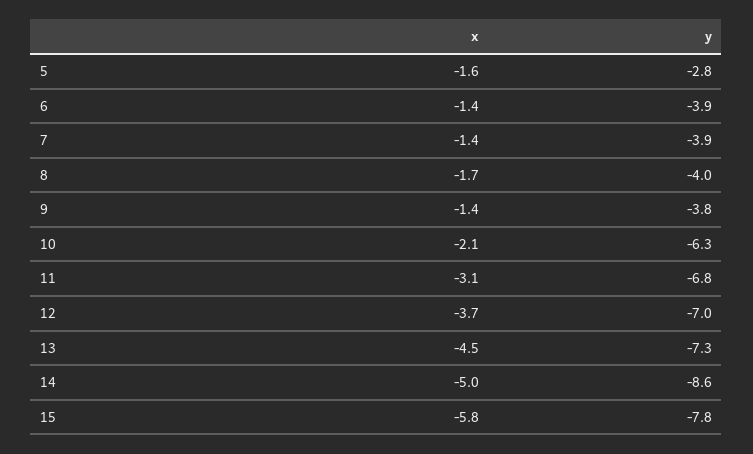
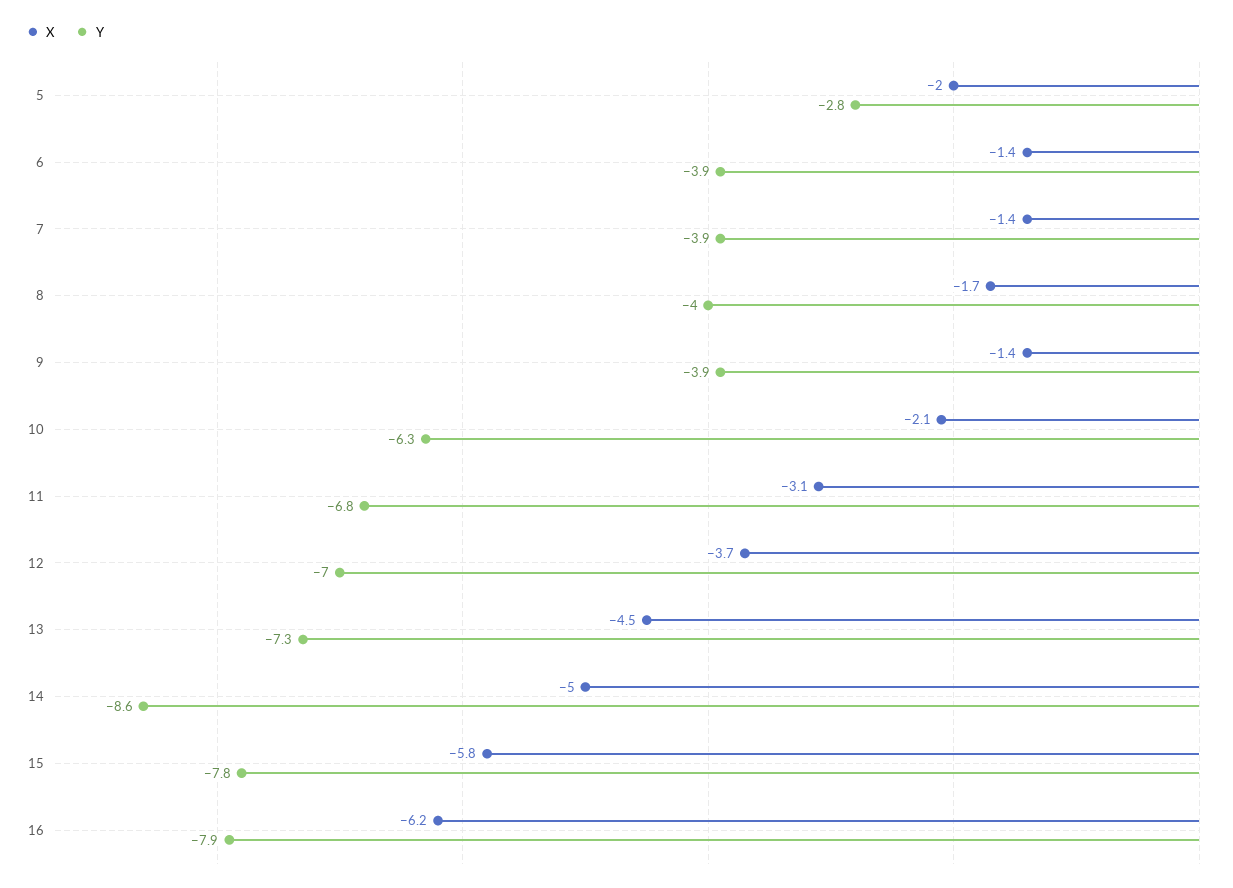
x, 5: -1.6 -> -2
y, 9: -3.8 -> -3.9
x, 16: none -> -6.2
y, 16: none -> -7.9

